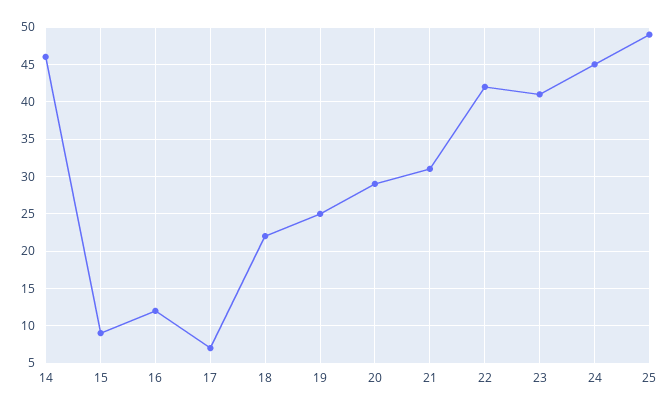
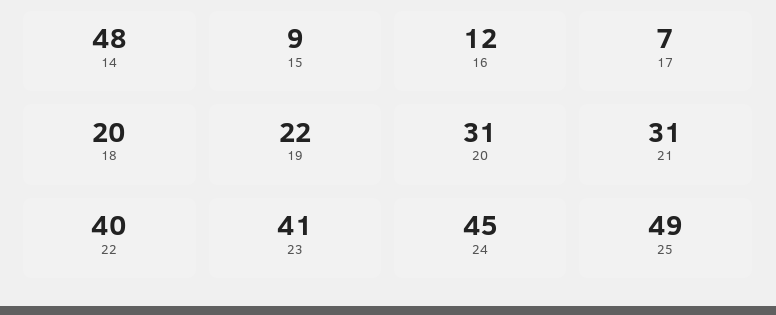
14: 46 -> 48
18: 22 -> 20
19: 25 -> 22
20: 29 -> 31
22: 42 -> 40

